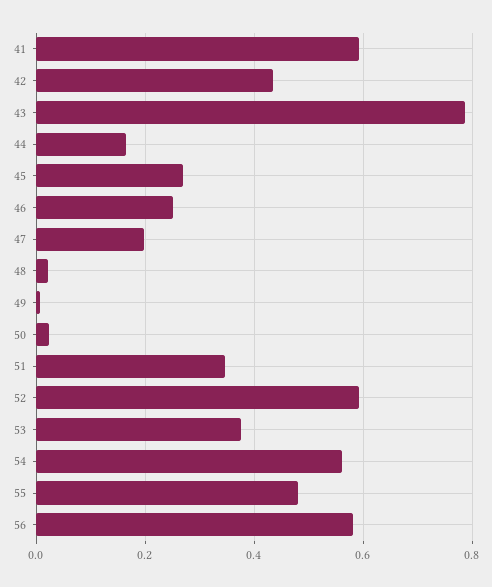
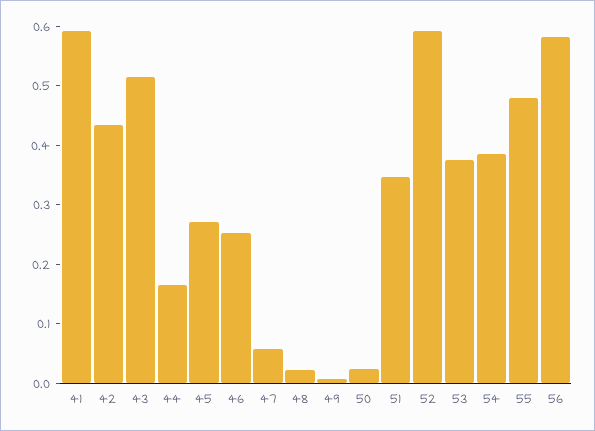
43: 0.78 -> 0.52
47: 0.2 -> 0.06
54: 0.56 -> 0.38

